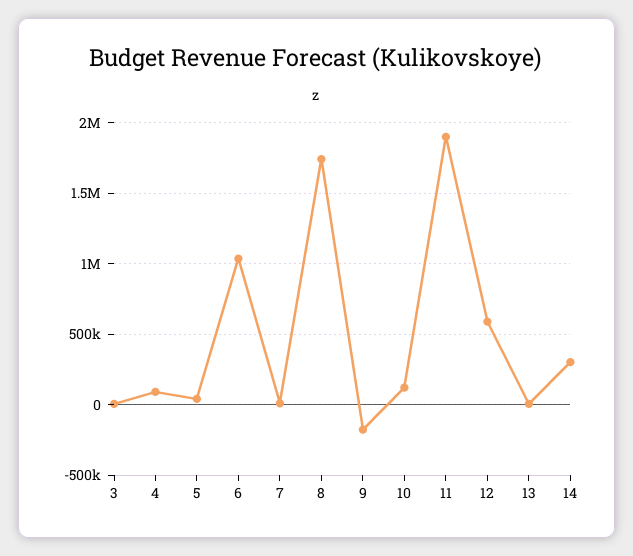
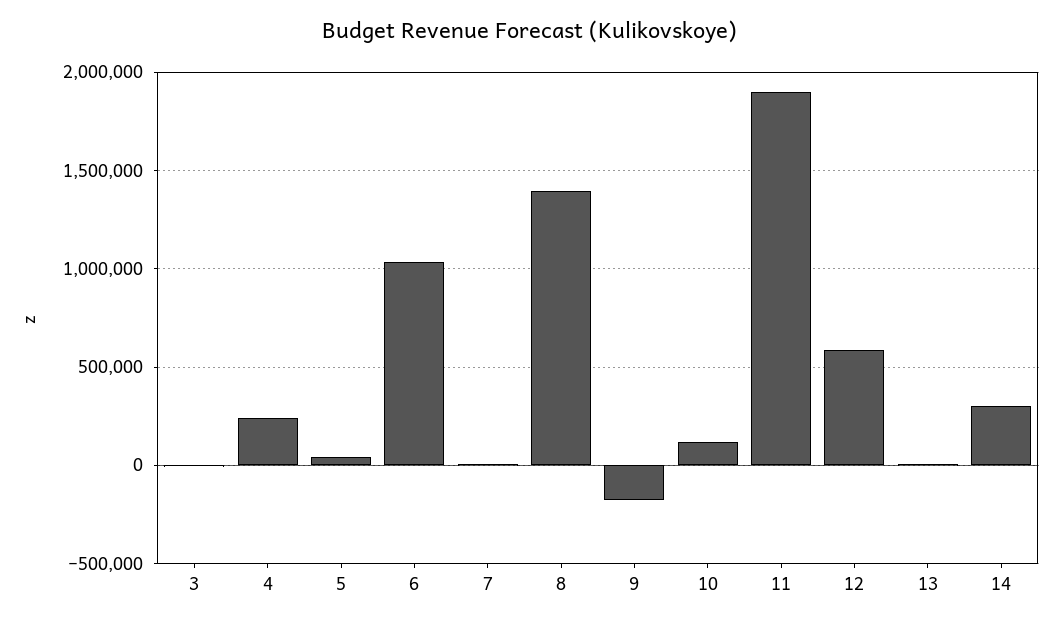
4: 100000 -> 250000
8: 1750000 -> 1400000

